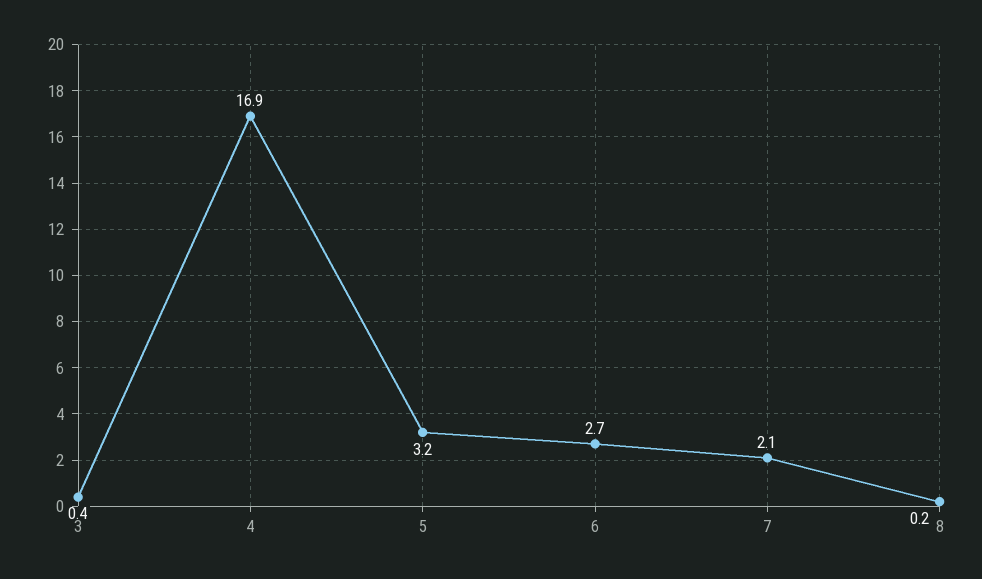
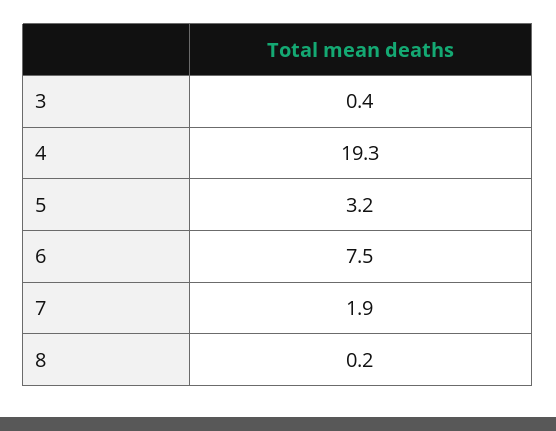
4: 16.9 -> 19.3
6: 2.7 -> 7.5
7: 2.1 -> 1.9

